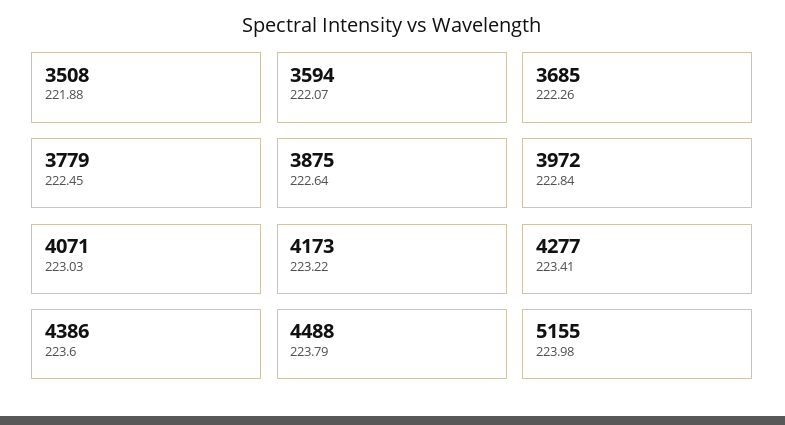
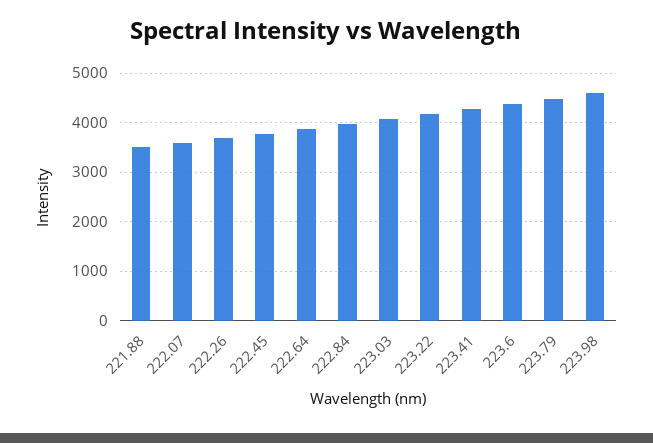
223.98: 5155 -> 4600

